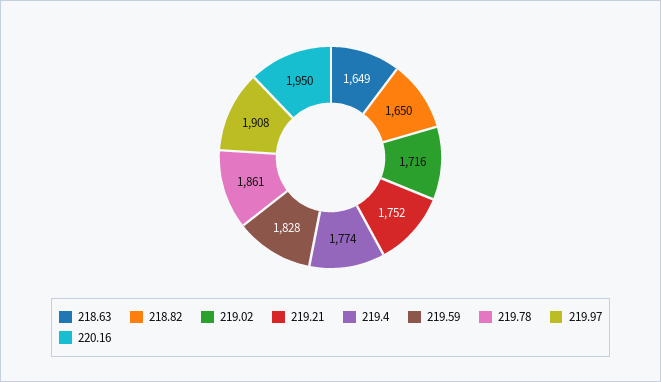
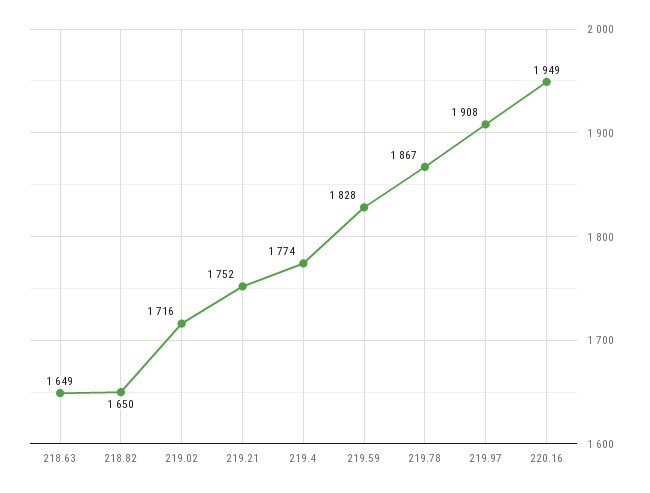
219.78: 1861 -> 1867
220.16: 1950 -> 1949

